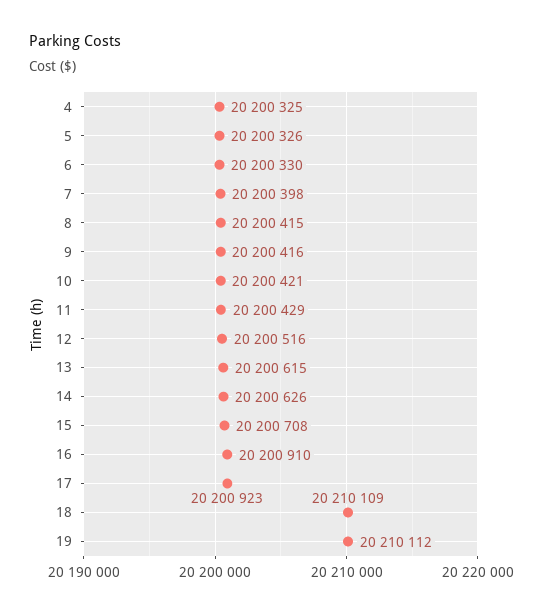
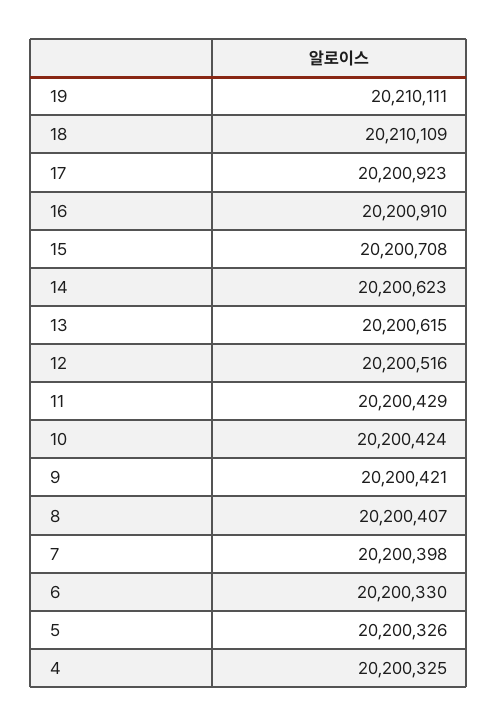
8: 20200415 -> 20200407
9: 20200416 -> 20200421
10: 20200421 -> 20200424
14: 20200626 -> 20200623
19: 20210112 -> 20210111

